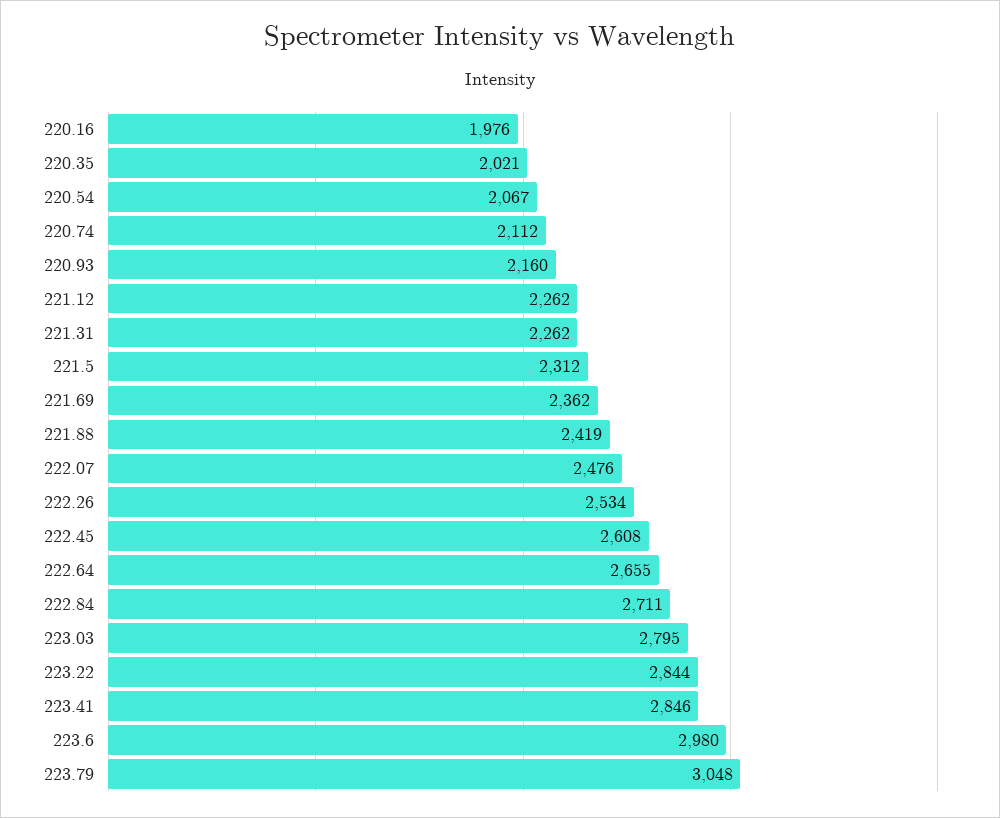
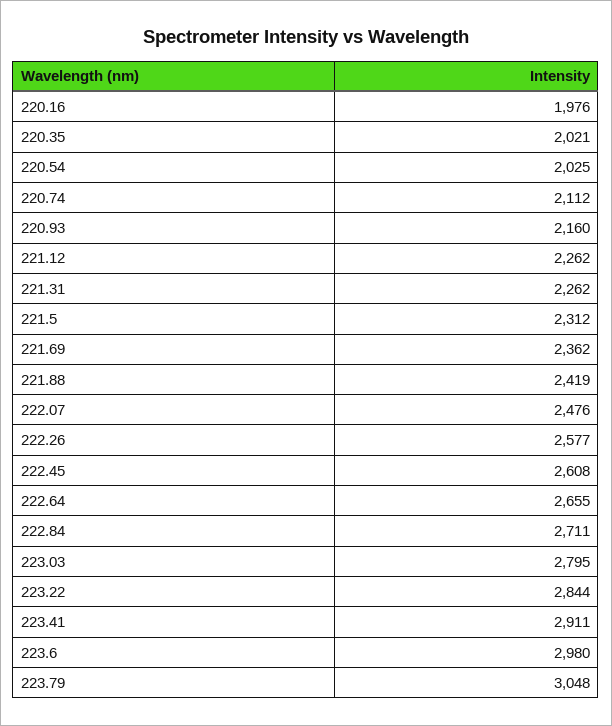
220.54: 2067 -> 2025
222.26: 2534 -> 2577
223.41: 2846 -> 2911

